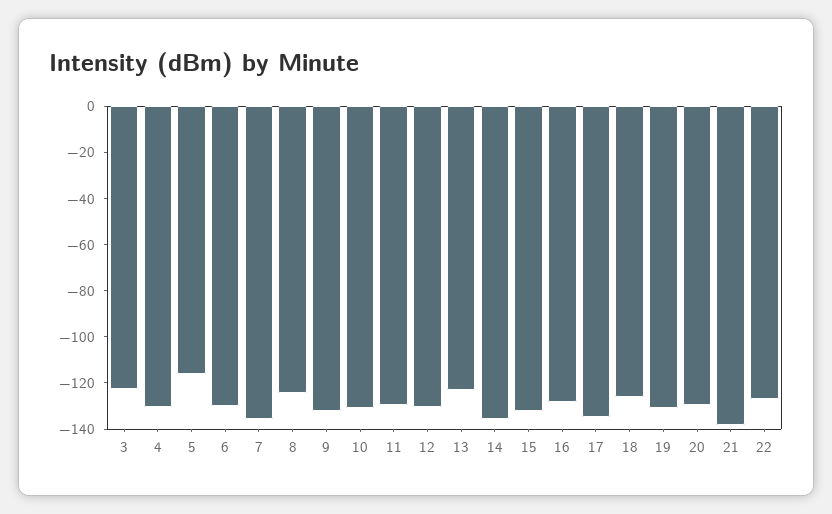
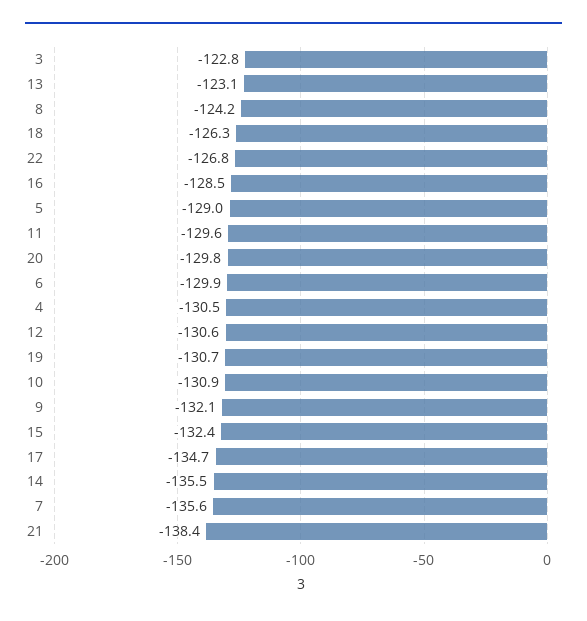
5: -115 -> -129

